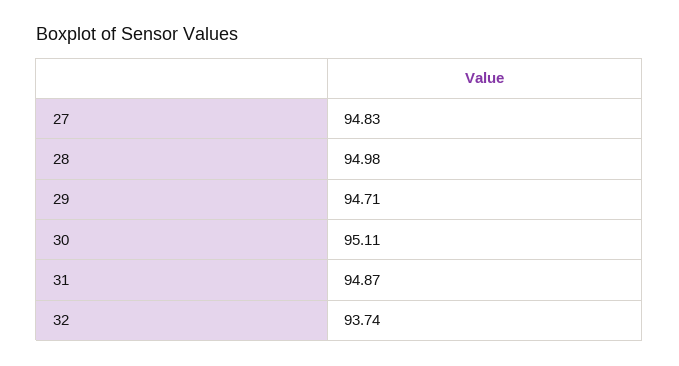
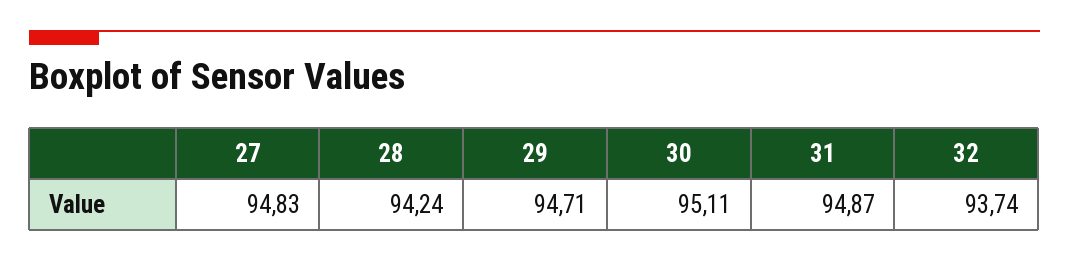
28: 94.98 -> 94.24

